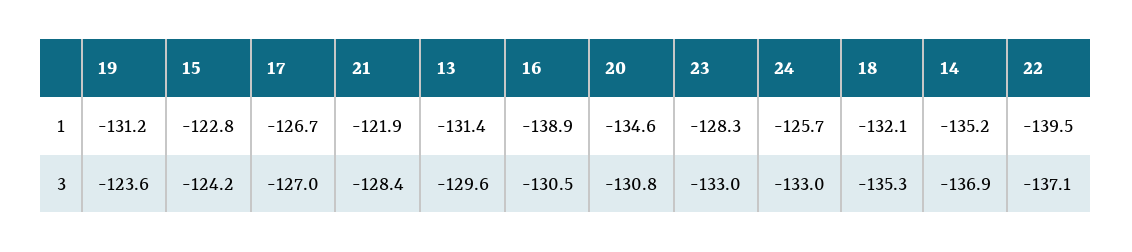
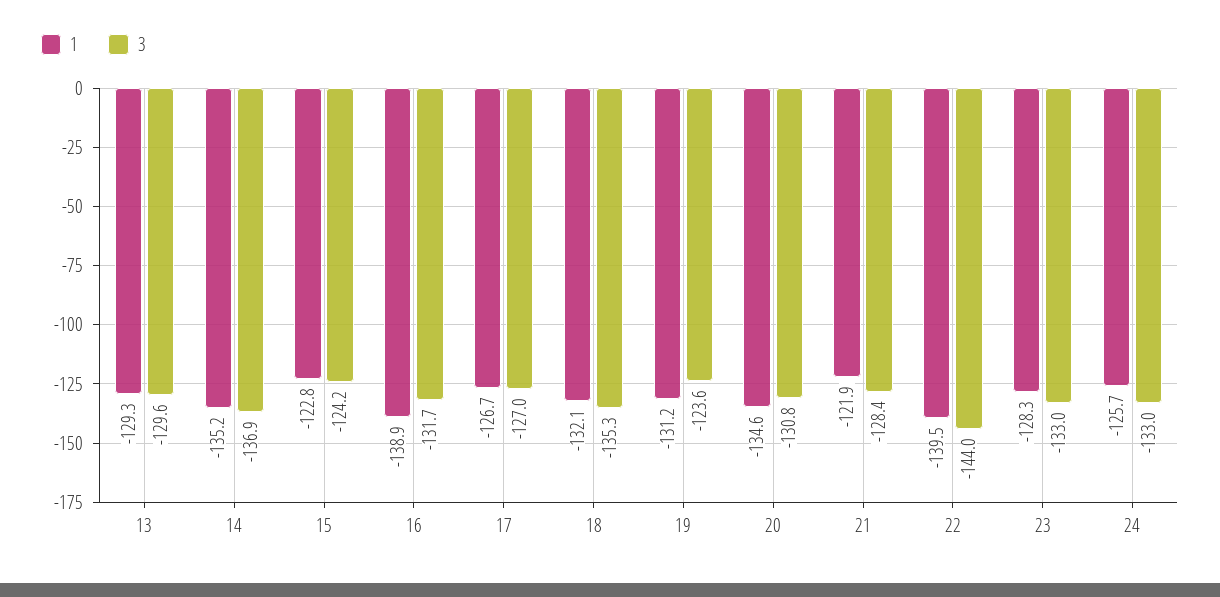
1, 13: -131.4 -> -129.3
3, 16: -130.5 -> -131.7
3, 22: -137.1 -> -144

